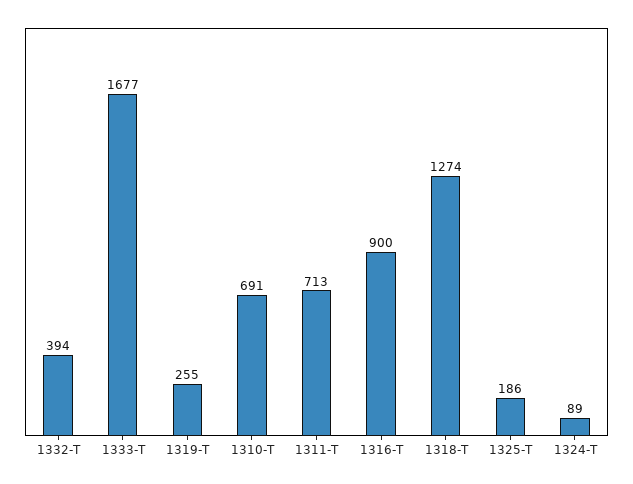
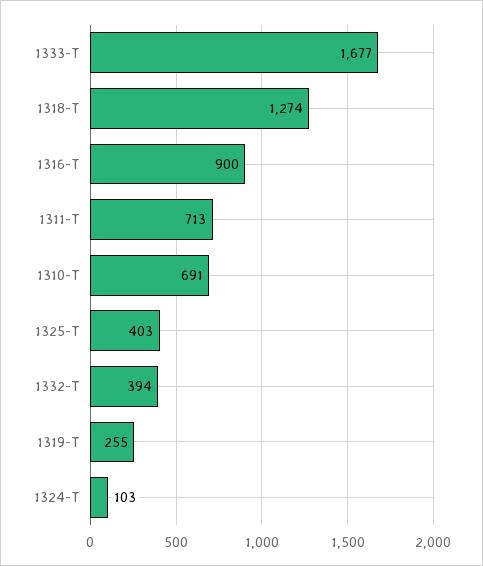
1325-T: 186 -> 403
1324-T: 89 -> 103

